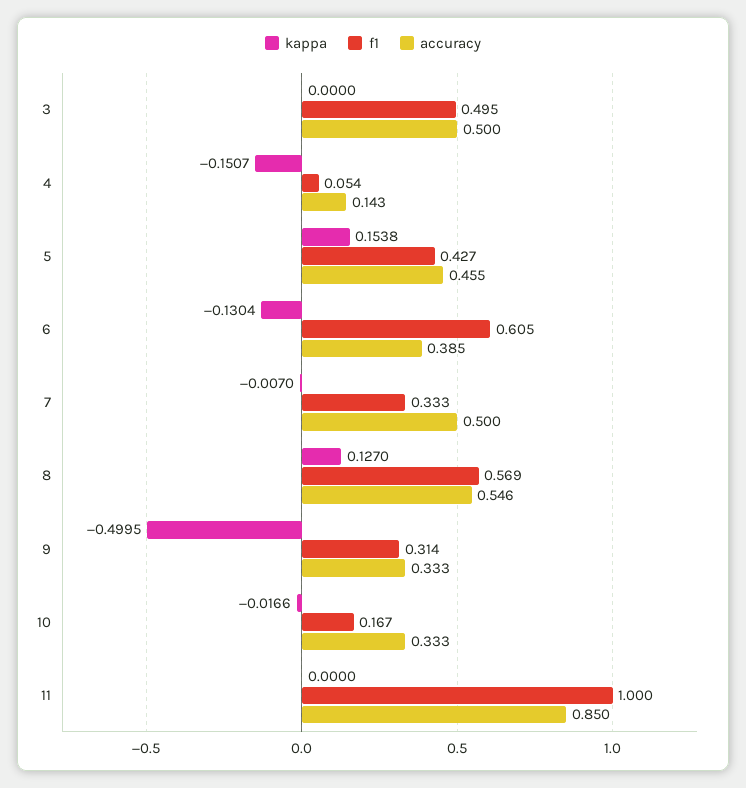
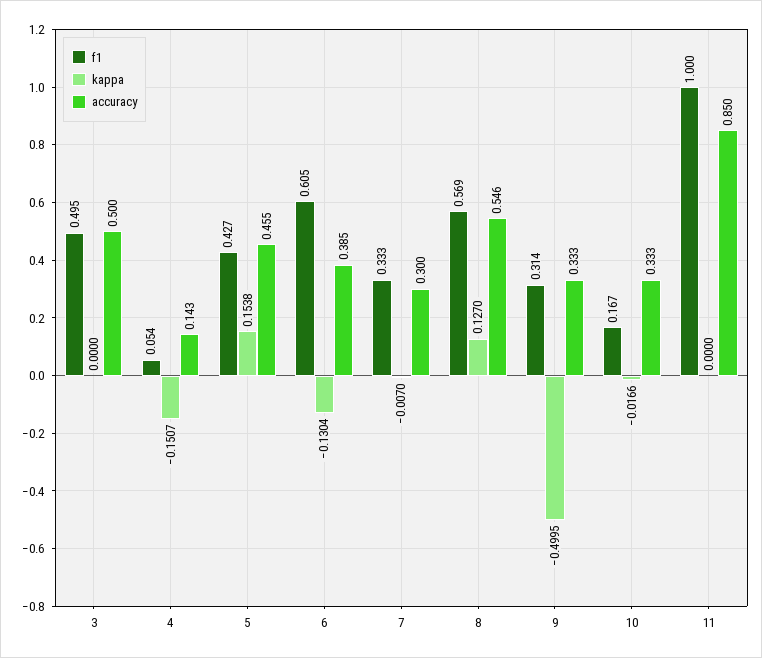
accuracy, 7: 0.5 -> 0.3

